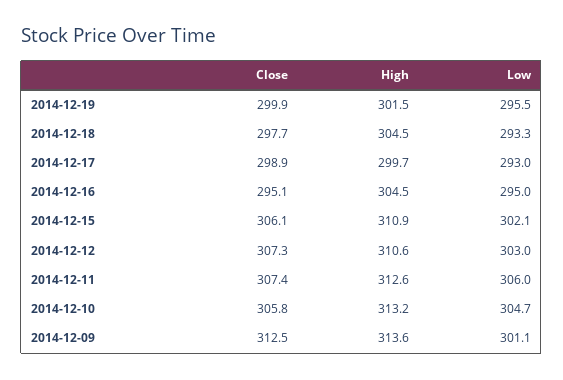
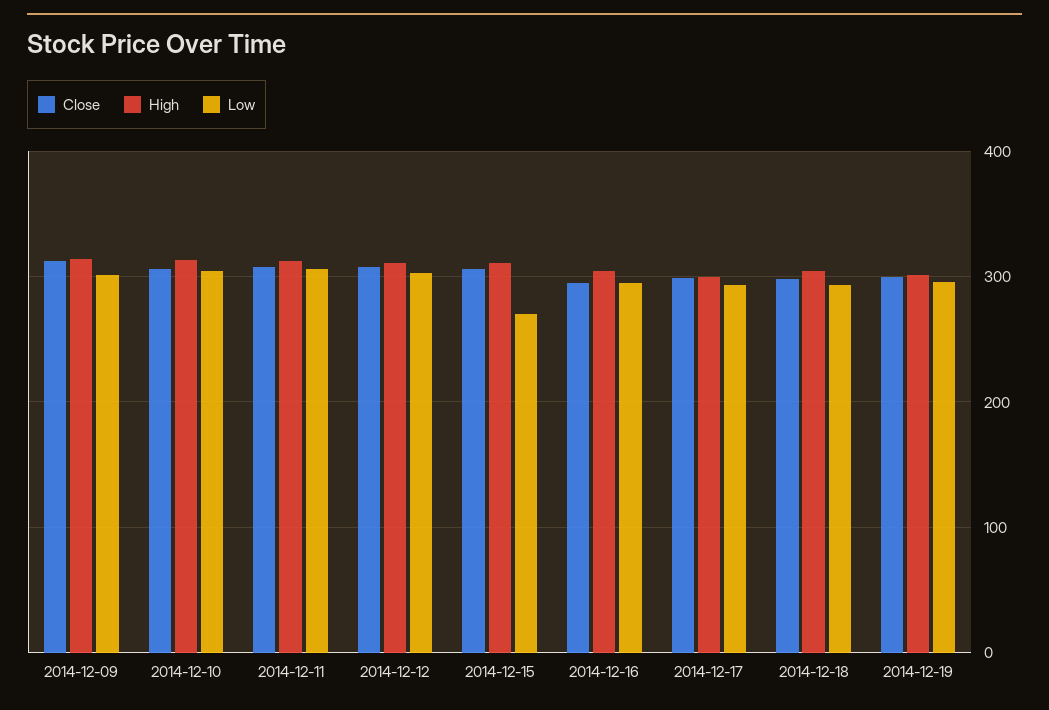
Low, 2014-12-15: 302.1 -> 270

